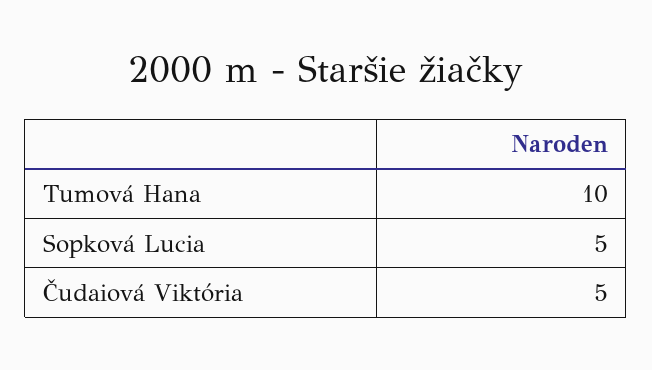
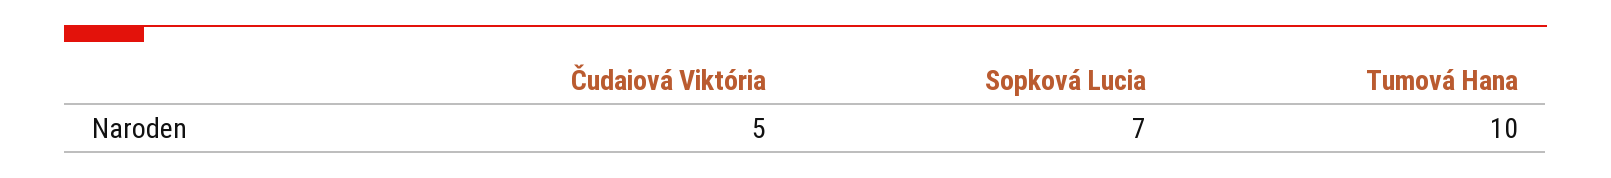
Sopková Lucia: 5 -> 7

